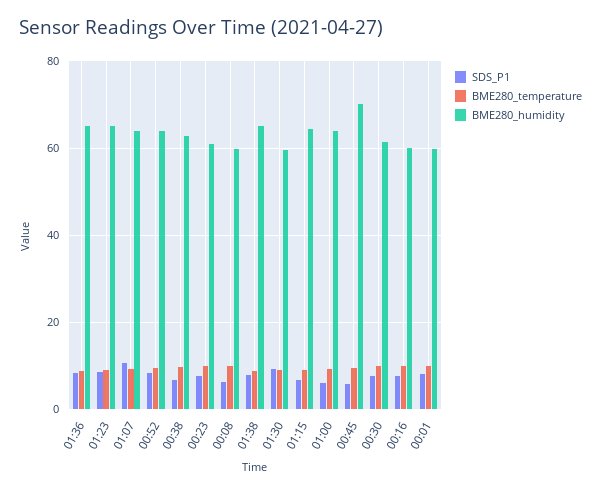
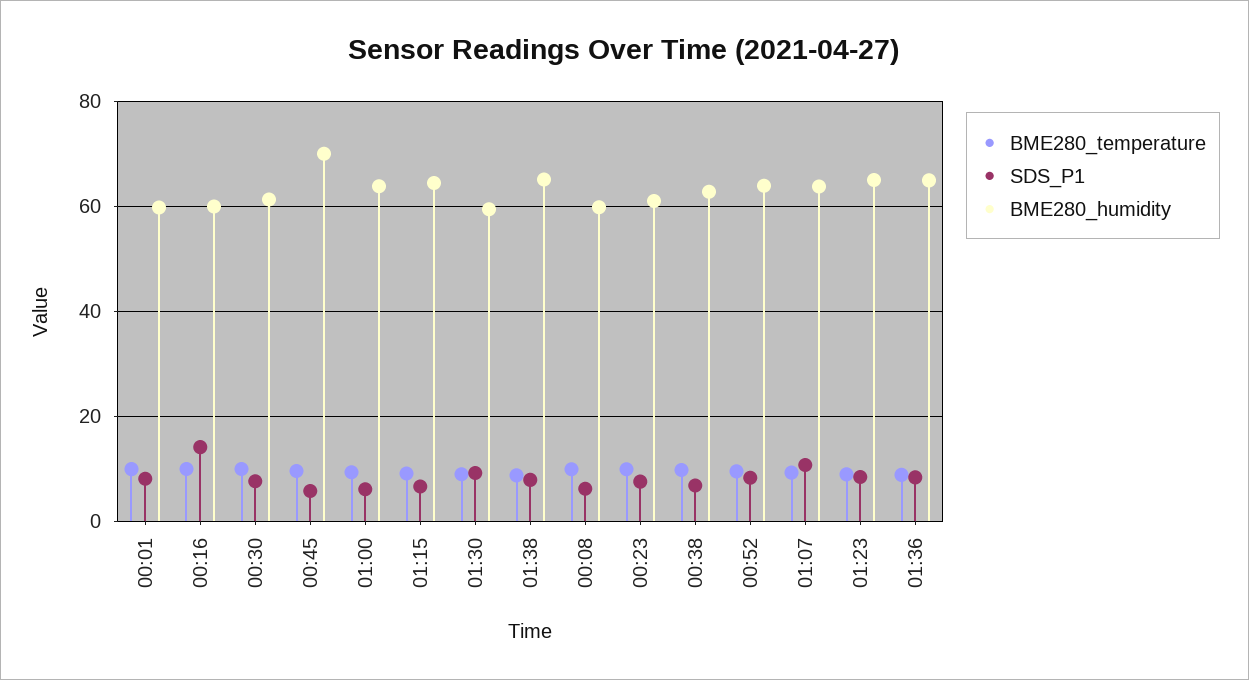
SDS_P1, 00:16: 8 -> 14

